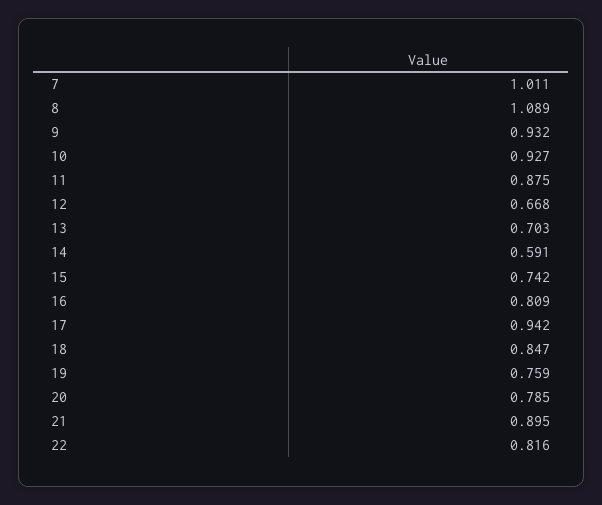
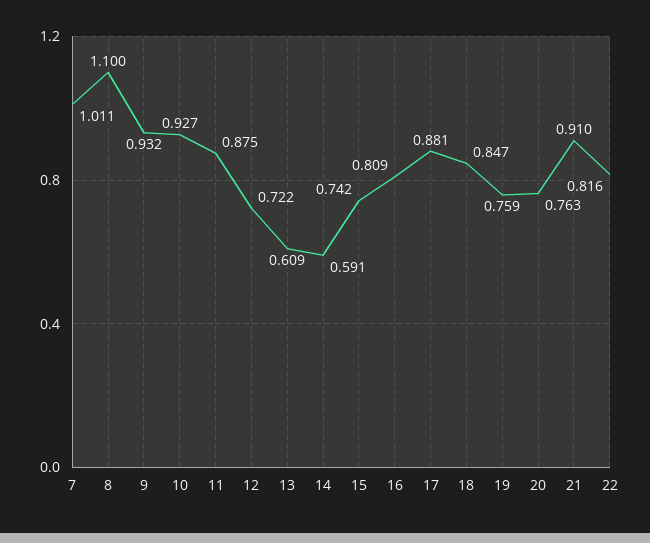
8: 1.089 -> 1.1
12: 0.668 -> 0.722
13: 0.703 -> 0.609
17: 0.942 -> 0.881
20: 0.785 -> 0.763
21: 0.895 -> 0.91

